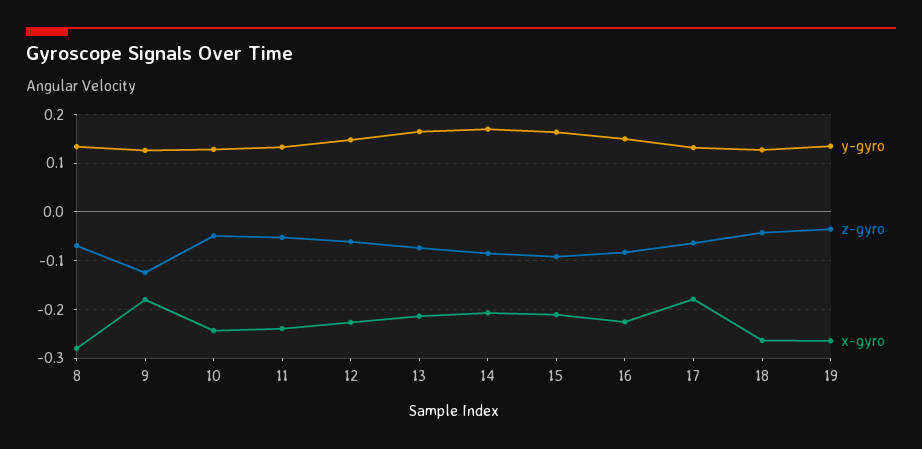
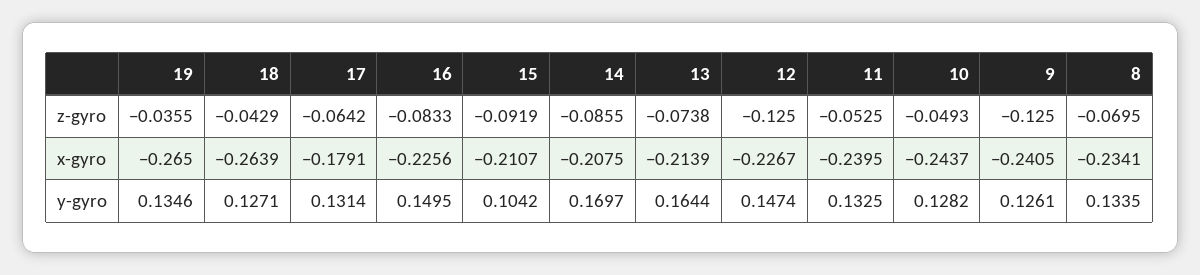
x-gyro, 8: -0.28 -> -0.2341
x-gyro, 9: -0.18 -> -0.2405
z-gyro, 12: -0.06 -> -0.125
y-gyro, 15: 0.16 -> 0.1042

